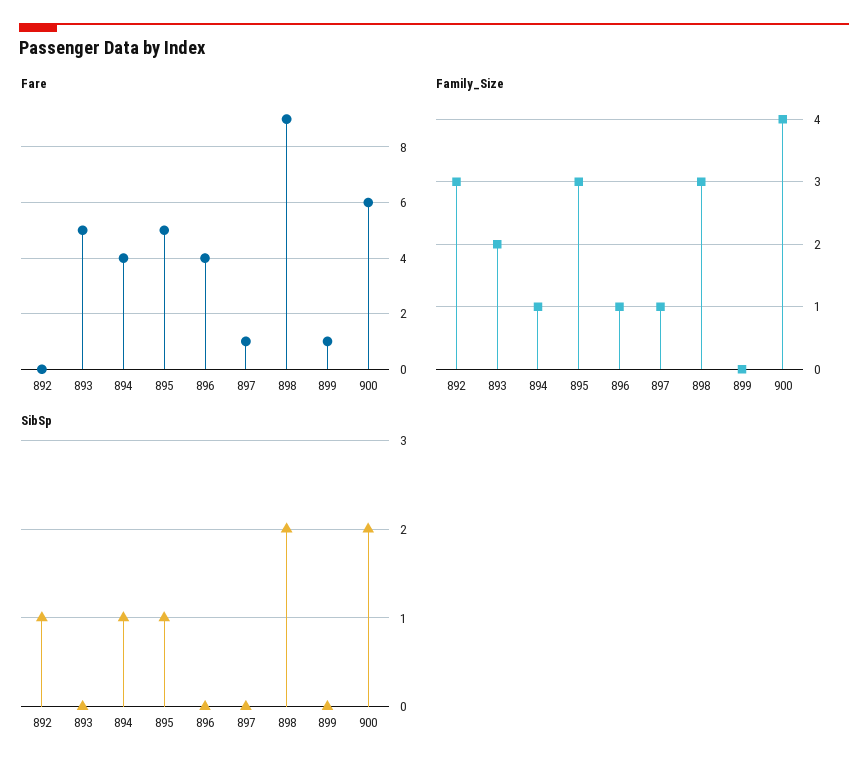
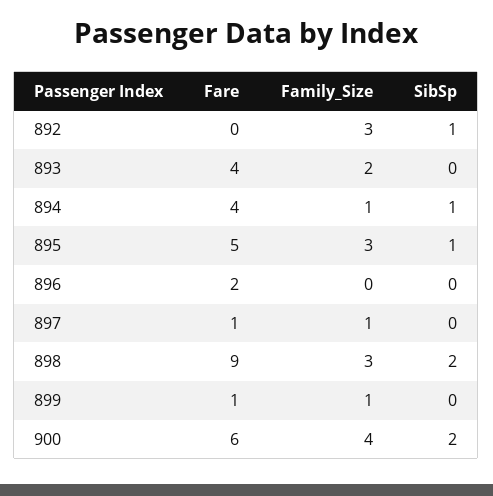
Fare, 893: 5 -> 4
Fare, 896: 4 -> 2
Family_Size, 896: 1 -> 0
Family_Size, 899: 0 -> 1

